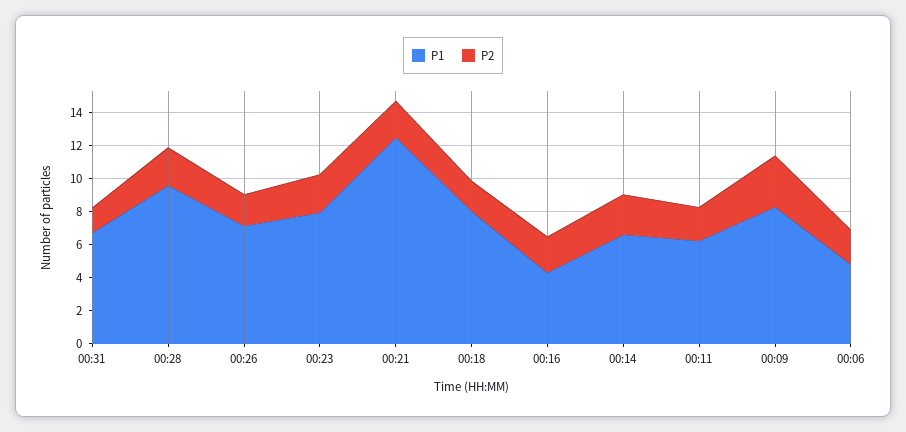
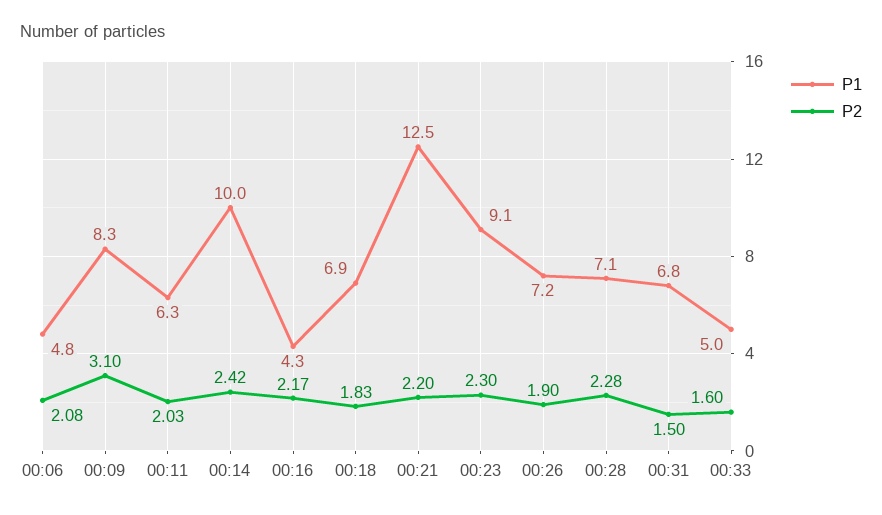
P1, 00:28: 9.5 -> 7.1
P1, 00:23: 8 -> 9.1
P1, 00:18: 8 -> 6.9
P1, 00:14: 6.5 -> 10
P1, 00:33: none -> 5
P2, 00:33: none -> 1.6

